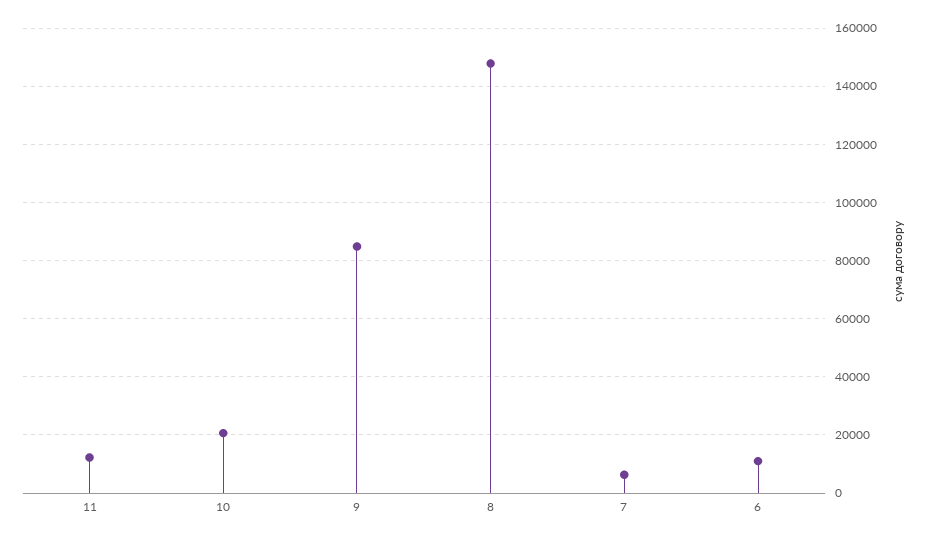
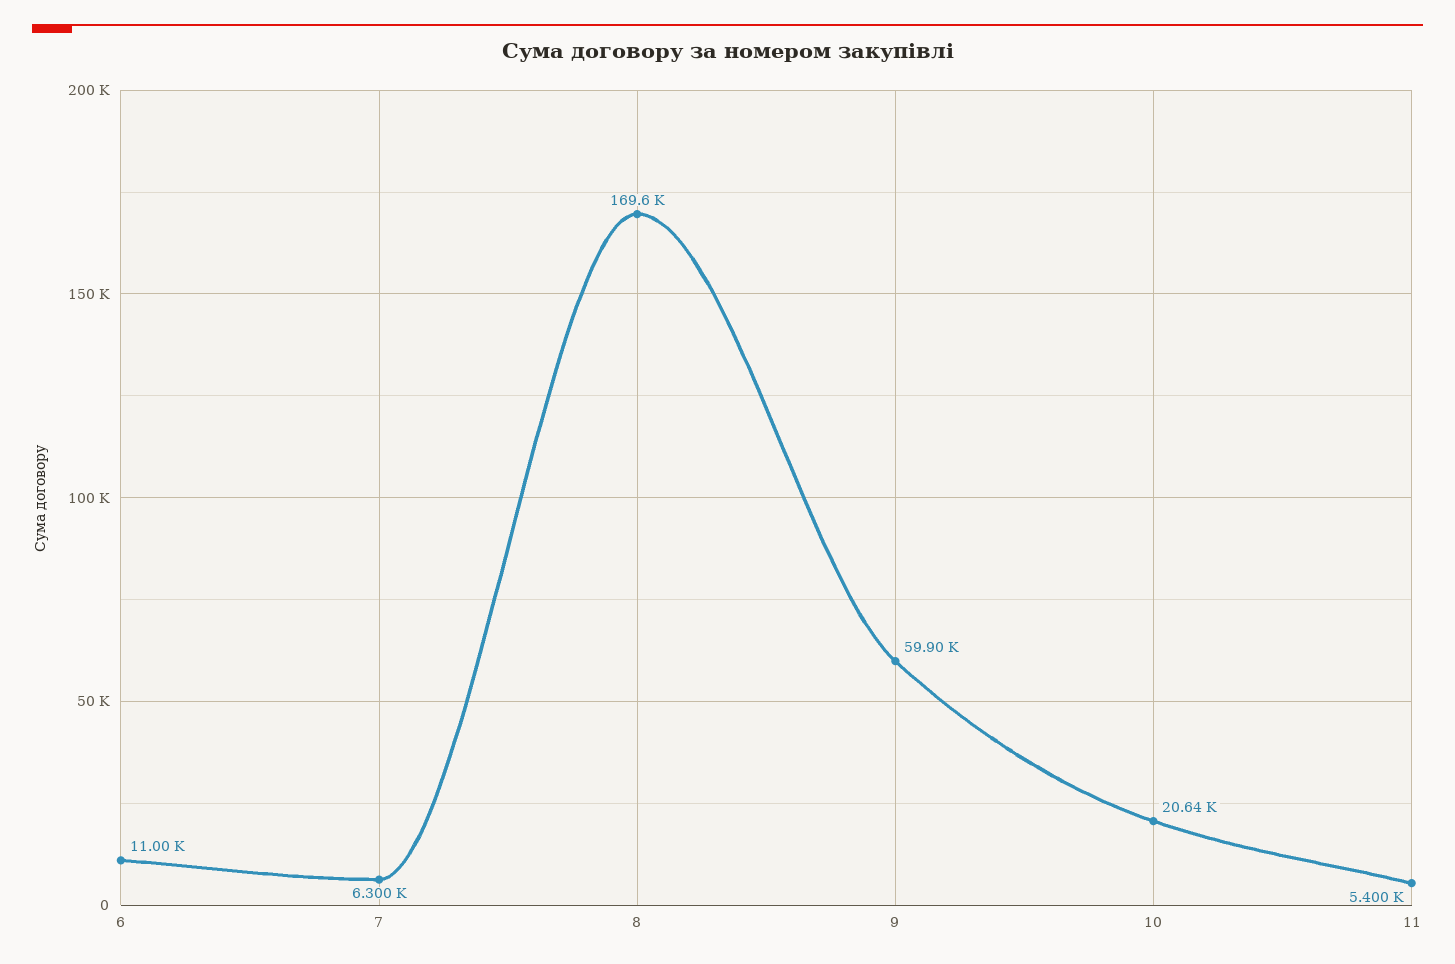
11: 12500 -> 5400
9: 85000 -> 59900
8: 147500 -> 169600

